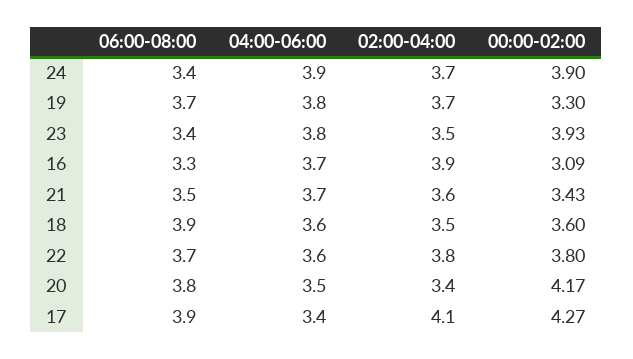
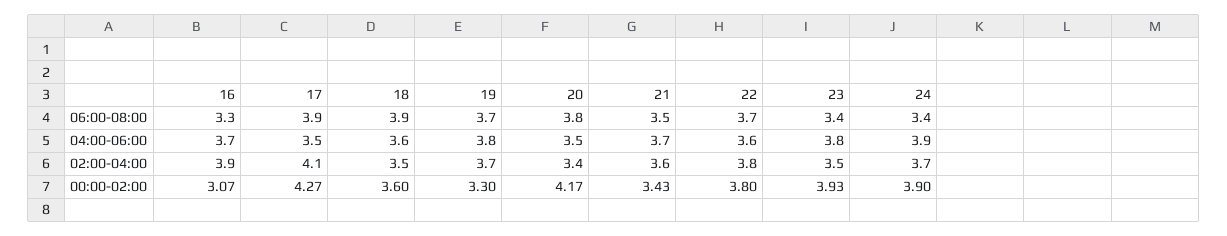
00:00-02:00, 16: 3.09 -> 3.07
04:00-06:00, 17: 3.4 -> 3.5

